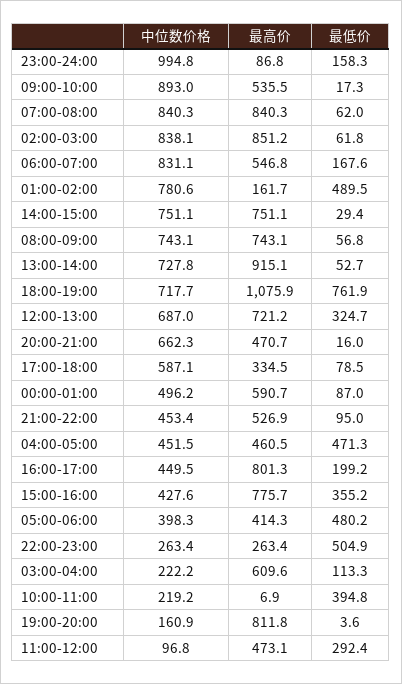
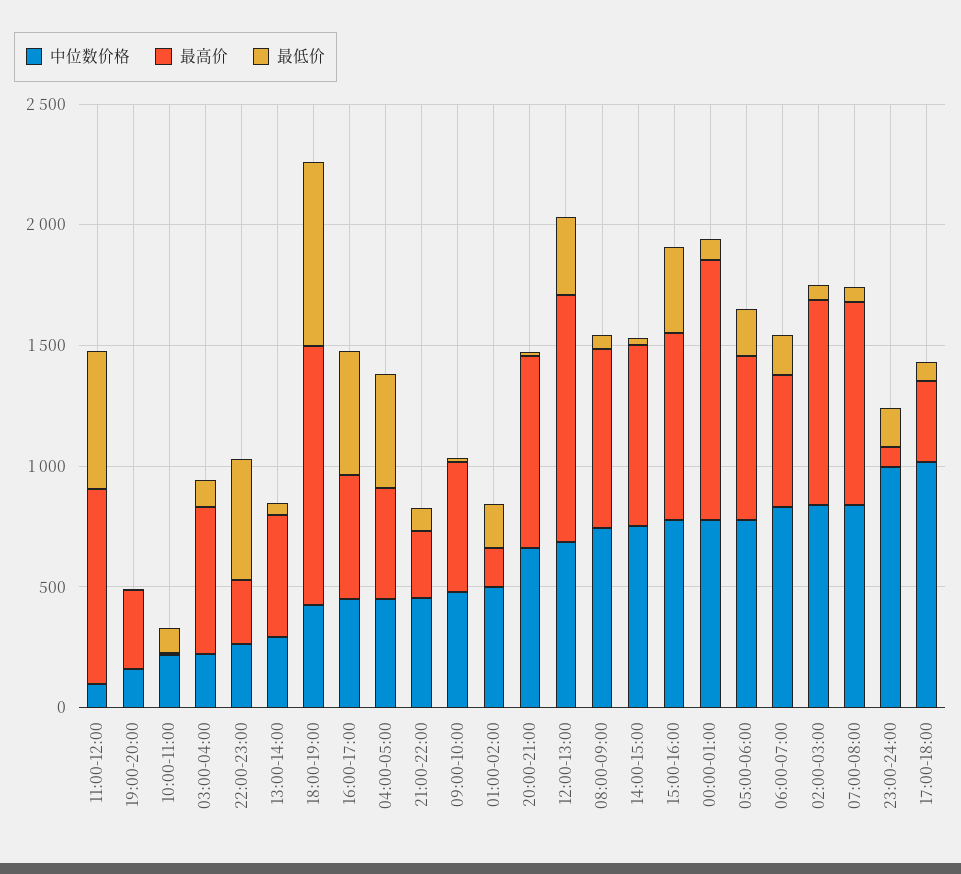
中位数价格, 09:00-10:00: 893 -> 500
中位数价格, 01:00-02:00: 780.6 -> 500
最低价, 01:00-02:00: 489.5 -> 200
中位数价格, 13:00-14:00: 727.8 -> 300
最高价, 13:00-14:00: 915.1 -> 500
中位数价格, 18:00-19:00: 717.7 -> 400
最高价, 12:00-13:00: 721.2 -> 1000
最高价, 20:00-21:00: 470.7 -> 800
中位数价格, 17:00-18:00: 587.1 -> 1000
中位数价格, 00:00-01:00: 496.2 -> 800
最高价, 00:00-01:00: 590.7 -> 1100
最高价, 21:00-22:00: 526.9 -> 300
最高价, 16:00-17:00: 801.3 -> 500
最低价, 16:00-17:00: 199.2 -> 500
中位数价格, 15:00-16:00: 427.6 -> 800
中位数价格, 05:00-06:00: 398.3 -> 800
最高价, 05:00-06:00: 414.3 -> 700
最低价, 05:00-06:00: 480.2 -> 200
最低价, 10:00-11:00: 394.8 -> 100
最高价, 19:00-20:00: 811.8 -> 300
最高价, 11:00-12:00: 473.1 -> 800
最低价, 11:00-12:00: 292.4 -> 600

